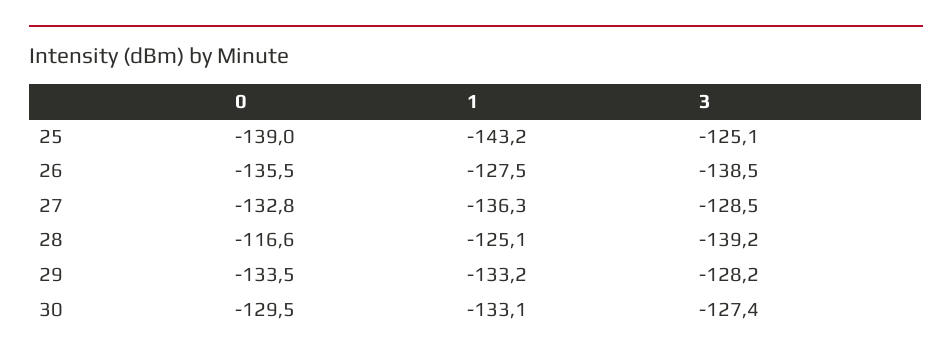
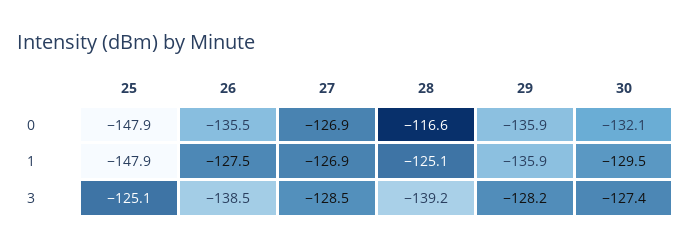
0, 25: -139 -> -147.9
1, 25: -143.2 -> -147.9
0, 27: -132.8 -> -126.9
1, 27: -136.3 -> -126.9
0, 29: -133.5 -> -135.9
1, 29: -133.2 -> -135.9
0, 30: -129.5 -> -132.1
1, 30: -133.1 -> -129.5

